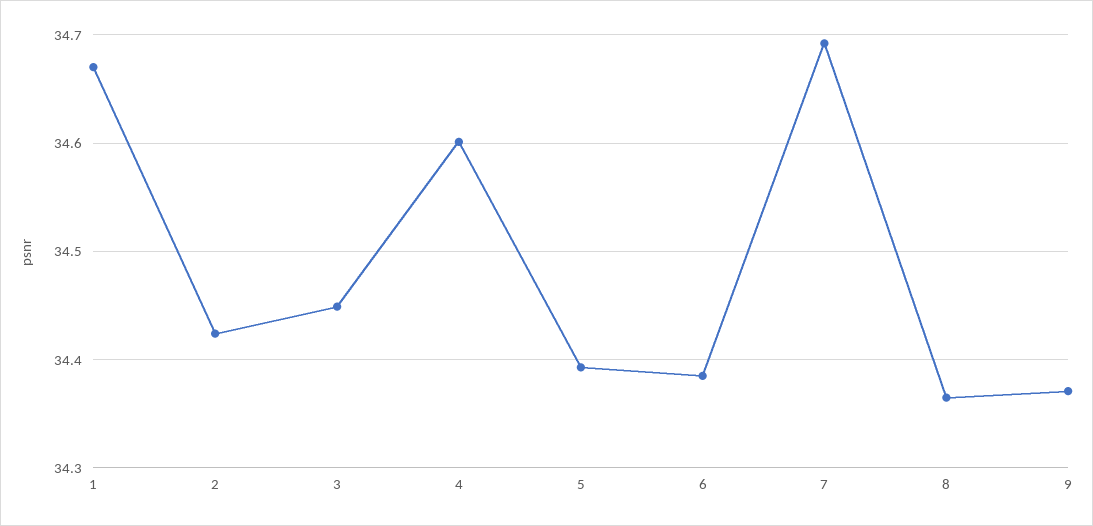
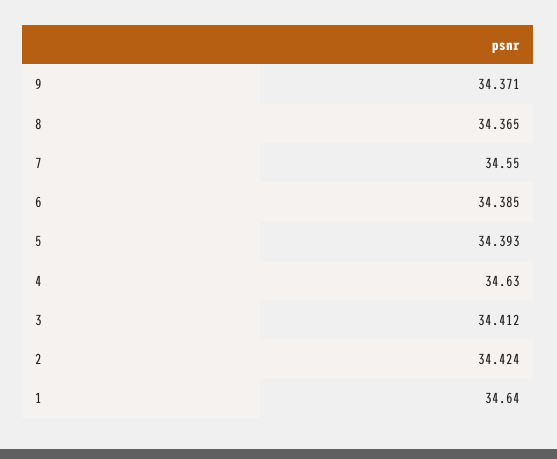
1: 34.67 -> 34.64
3: 34.45 -> 34.412
4: 34.6 -> 34.63
7: 34.69 -> 34.55

